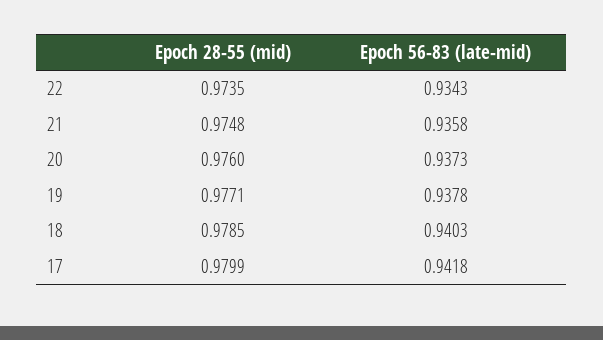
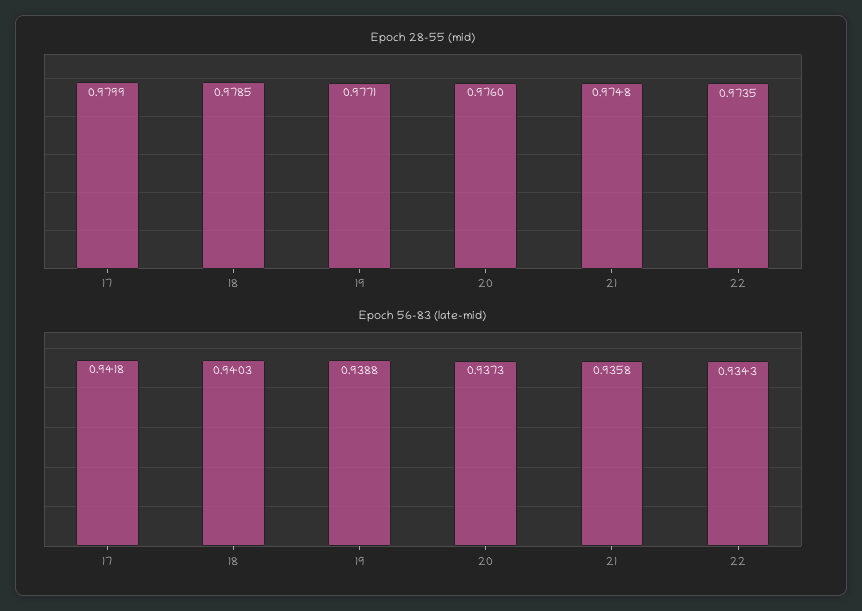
Epoch 56-83 (late-mid), 19: 0.9378 -> 0.9388

